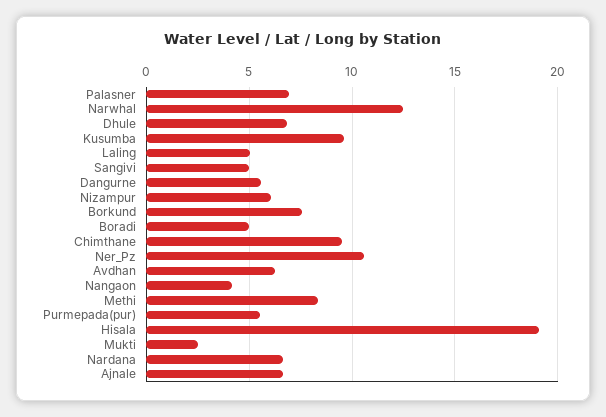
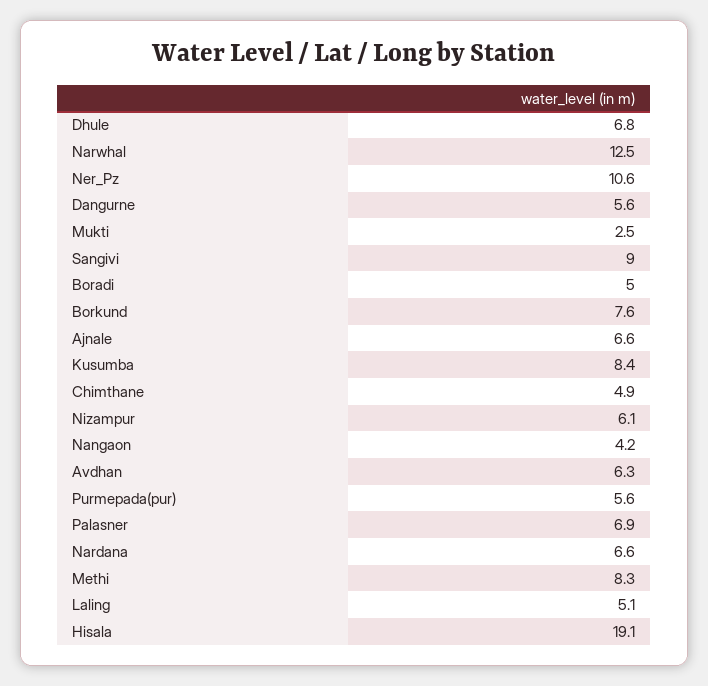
Kusumba: 9.5 -> 8.4
Sangivi: 5 -> 9
Chimthane: 9.5 -> 4.9

